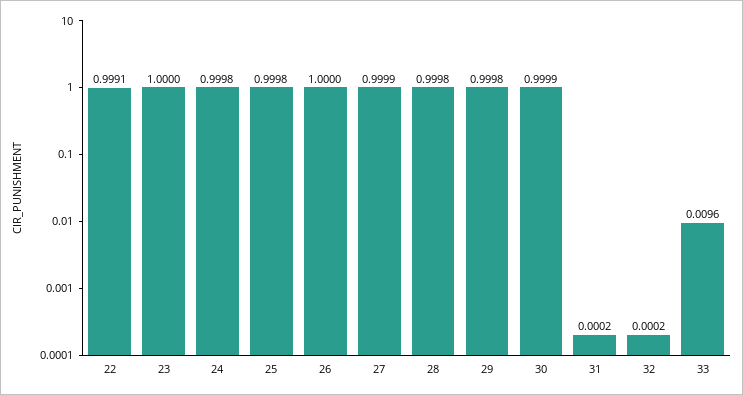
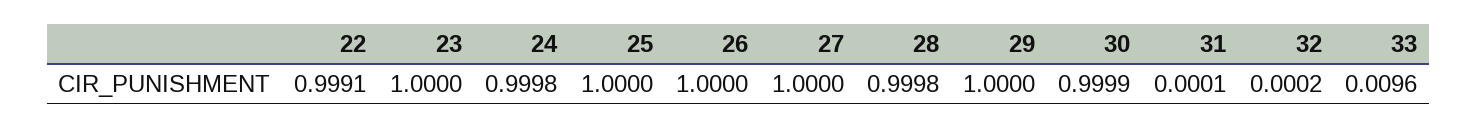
25: 0.9998 -> 1
27: 0.9999 -> 1
29: 0.9998 -> 1
31: 0.0002 -> 0.0001

